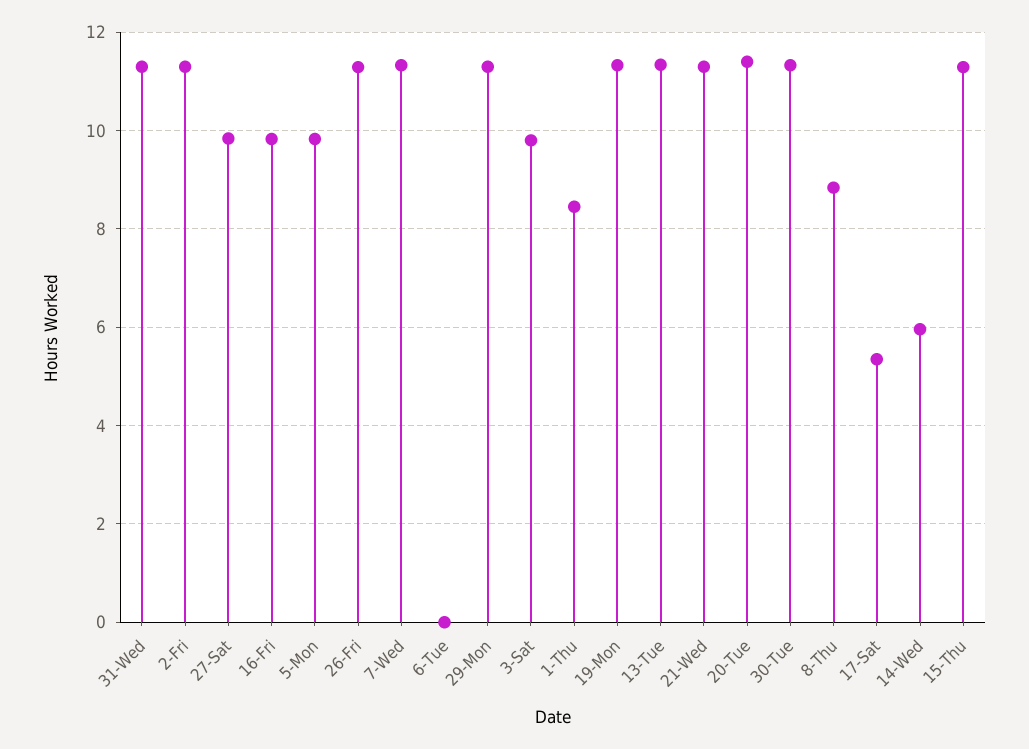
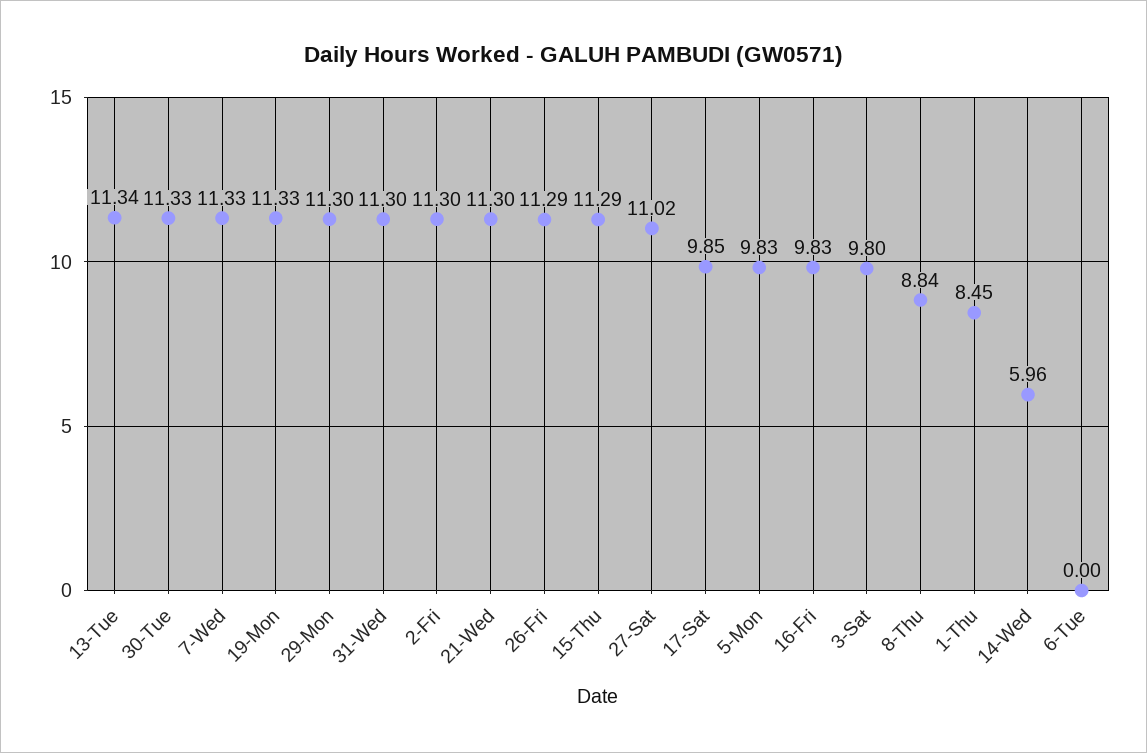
27-Sat: 9.8 -> 11.02
20-Tue: 11.4 -> none
17-Sat: 5.4 -> 9.85

